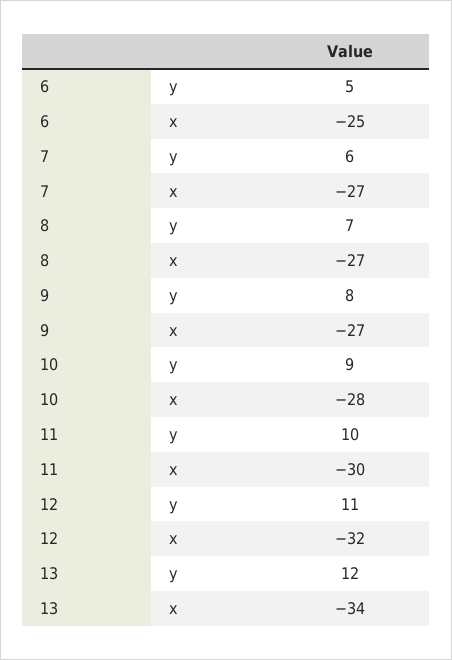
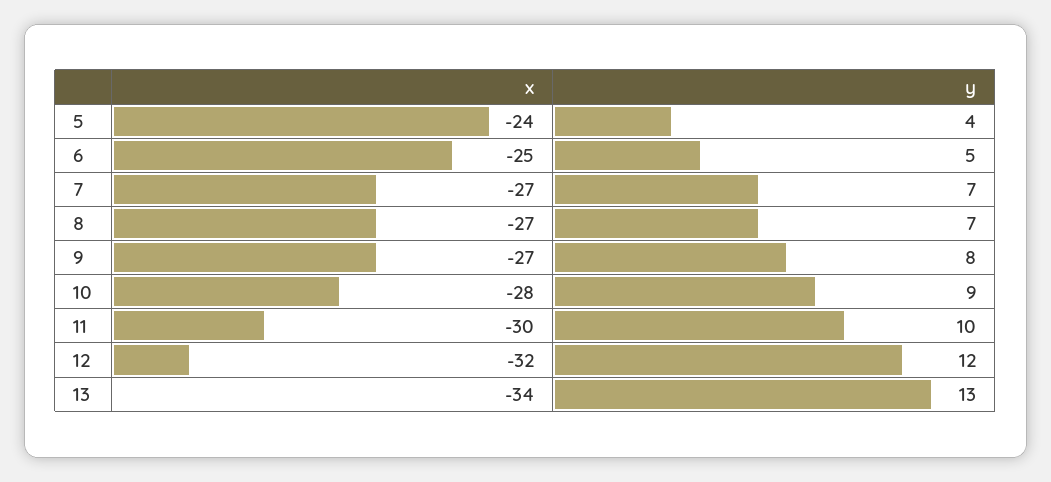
7, y: 6 -> 7
12, y: 11 -> 12
13, y: 12 -> 13
5, x: none -> -24
5, y: none -> 4

